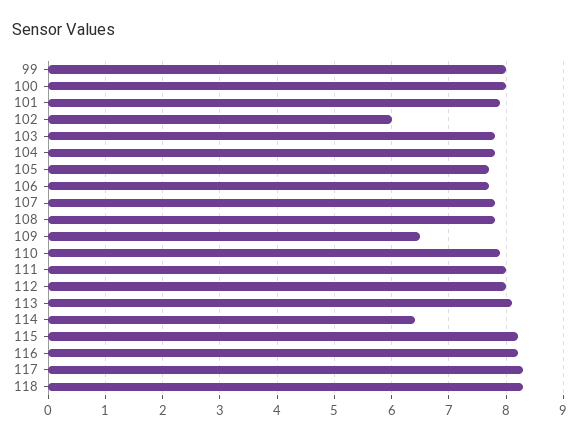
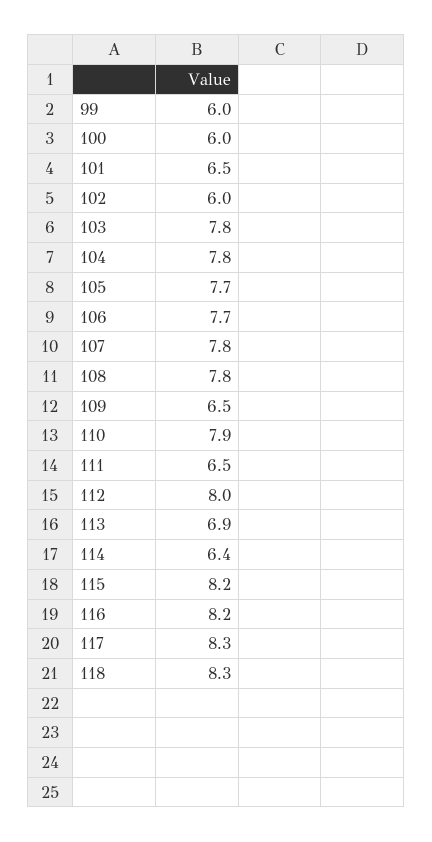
99: 8 -> 6
100: 8 -> 6
101: 8 -> 6.5
111: 8 -> 6.5
113: 8 -> 6.9

